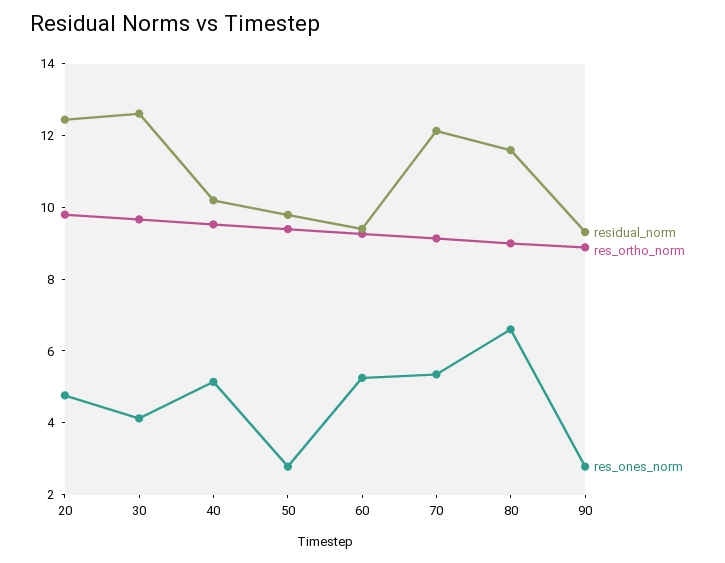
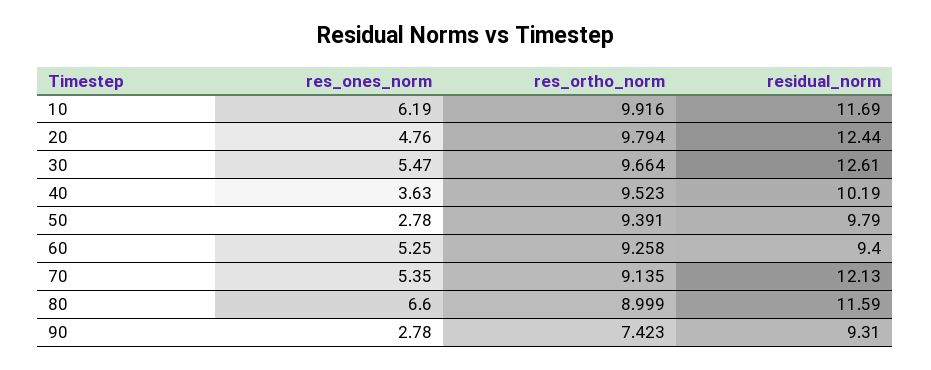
res_ones_norm, 30: 4 -> 5.47
res_ones_norm, 40: 5 -> 3.63
res_ortho_norm, 90: 9 -> 7.423
res_ones_norm, 10: none -> 6.19
res_ortho_norm, 10: none -> 9.916
residual_norm, 10: none -> 11.69

